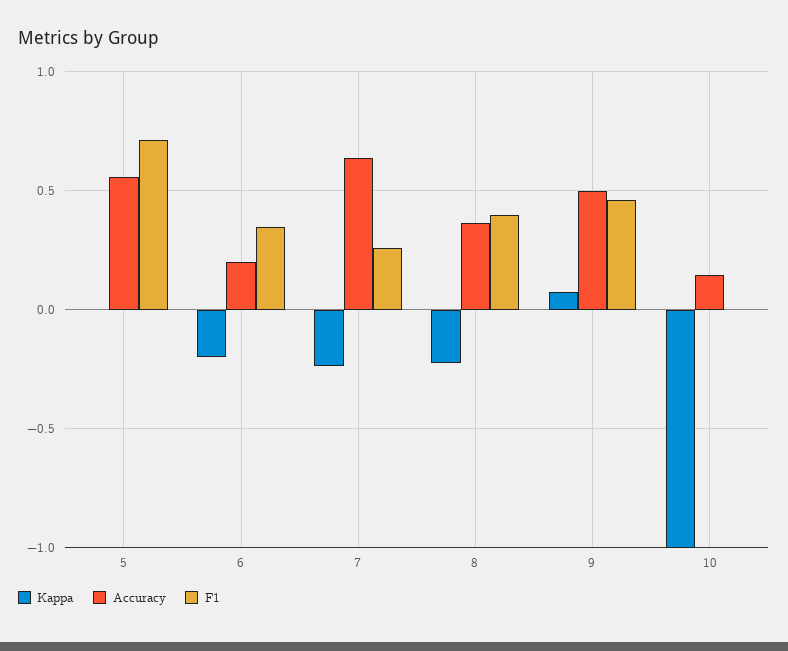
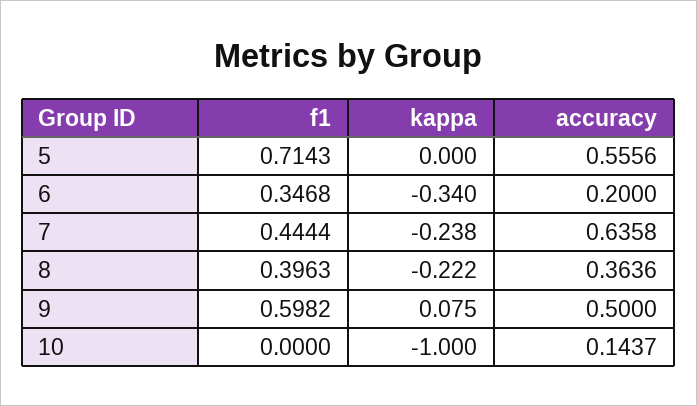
Kappa, 6: -0.2 -> -0.34
F1, 7: 0.25 -> 0.4444
F1, 9: 0.45 -> 0.5982

